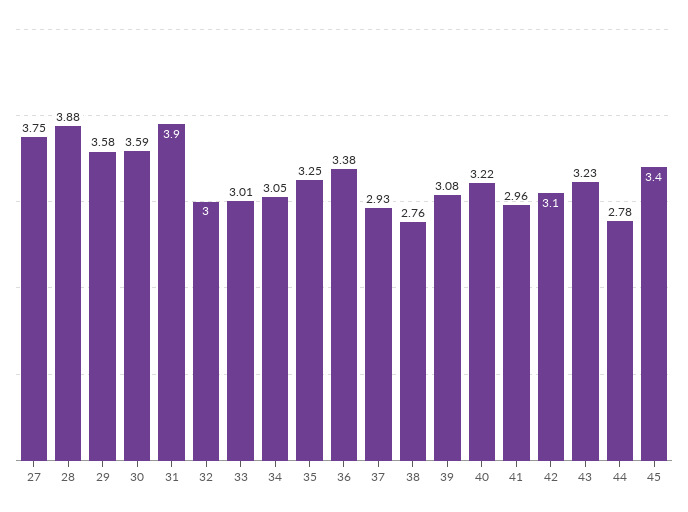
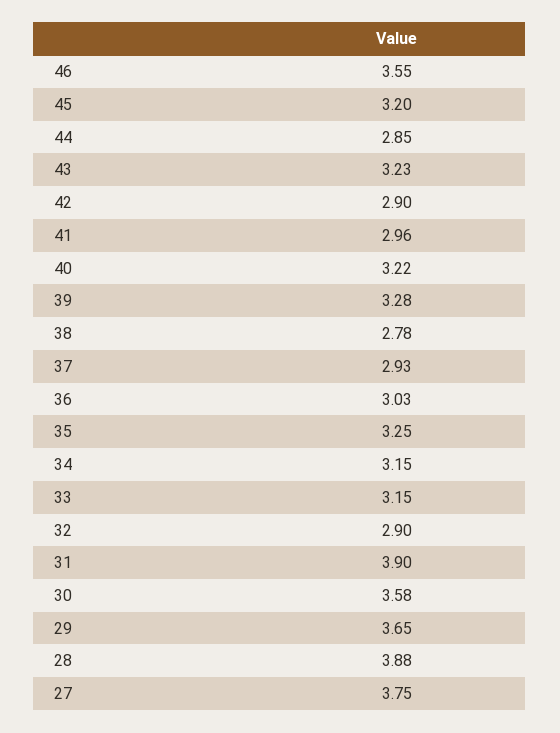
29: 3.58 -> 3.65
30: 3.59 -> 3.58
32: 3 -> 2.9
33: 3.01 -> 3.15
34: 3.05 -> 3.15
36: 3.38 -> 3.03
38: 2.76 -> 2.78
39: 3.08 -> 3.28
42: 3.1 -> 2.9
44: 2.78 -> 2.85
45: 3.4 -> 3.2
46: none -> 3.55

